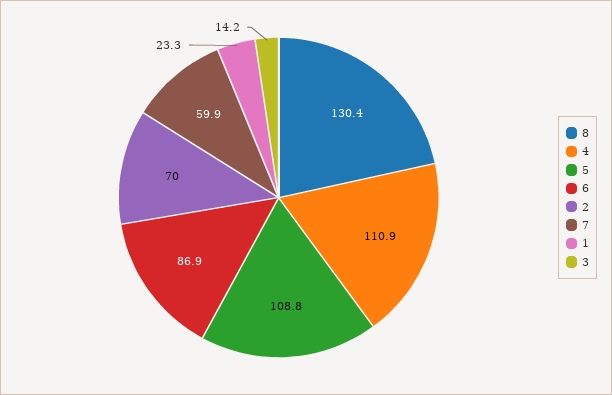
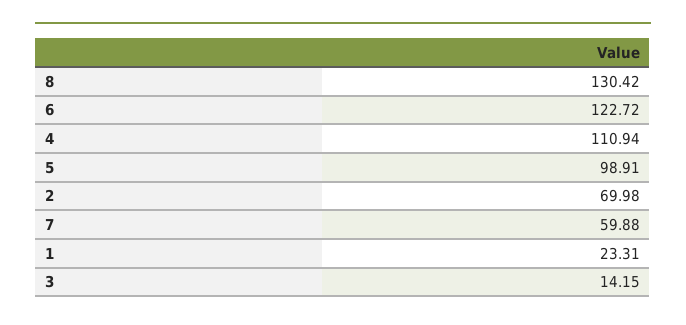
5: 108.8 -> 98.91
6: 86.9 -> 122.72

